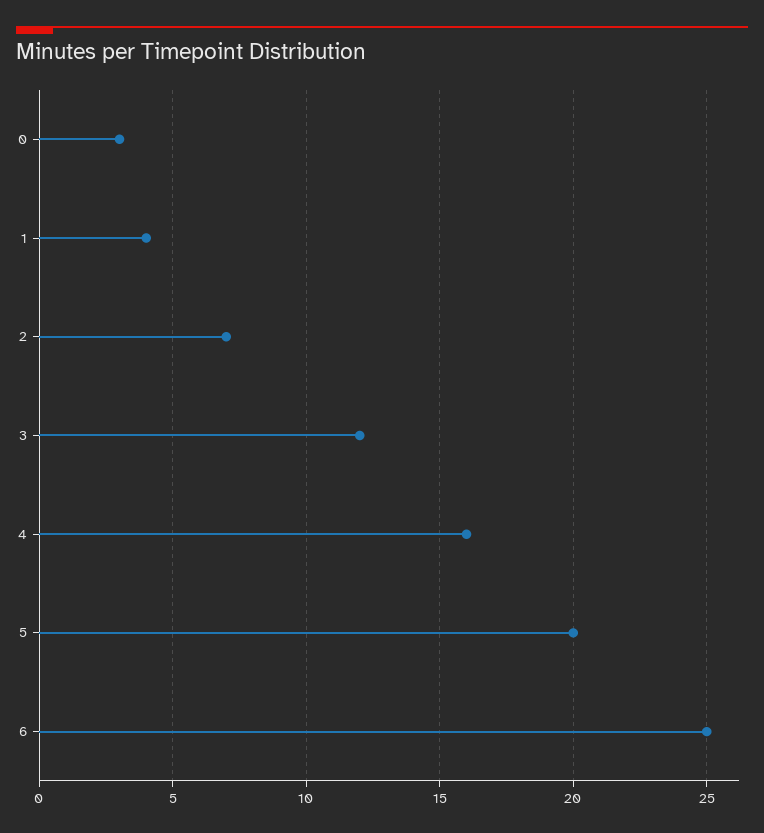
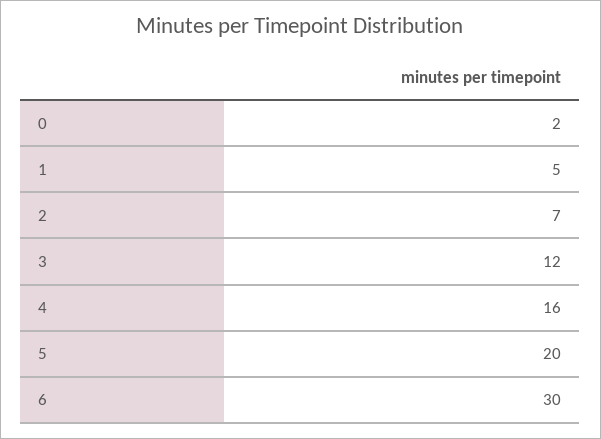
0: 3 -> 2
1: 4 -> 5
6: 25 -> 30

